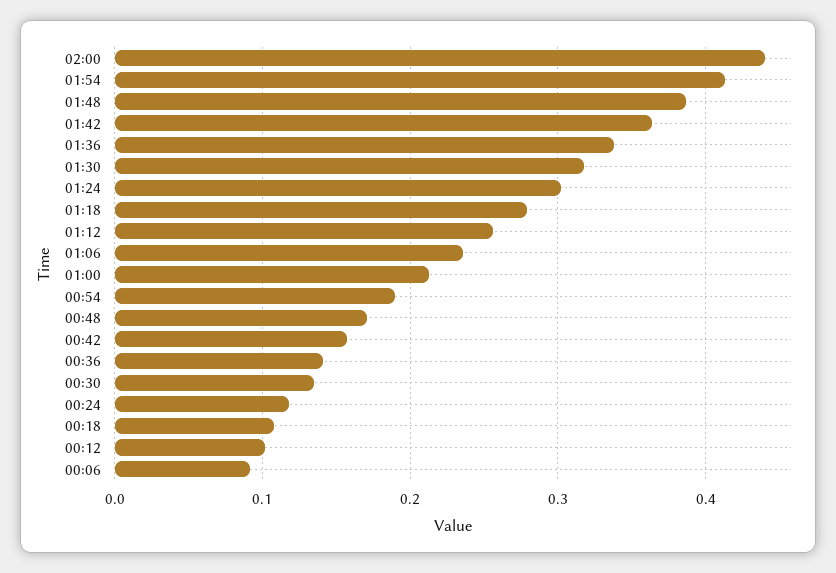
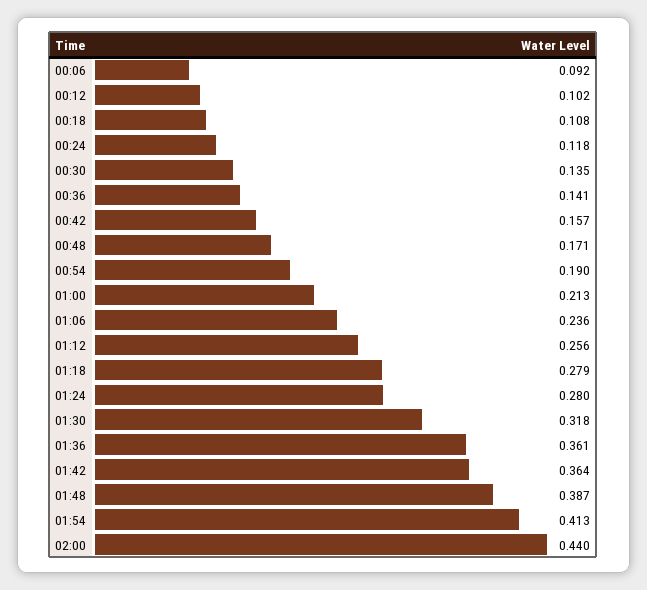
01:36: 0.34 -> 0.361
01:24: 0.3 -> 0.28

